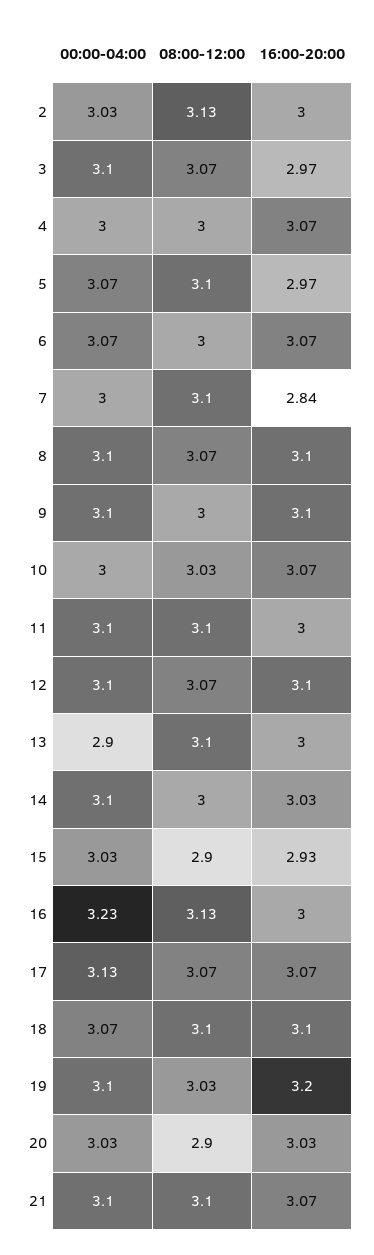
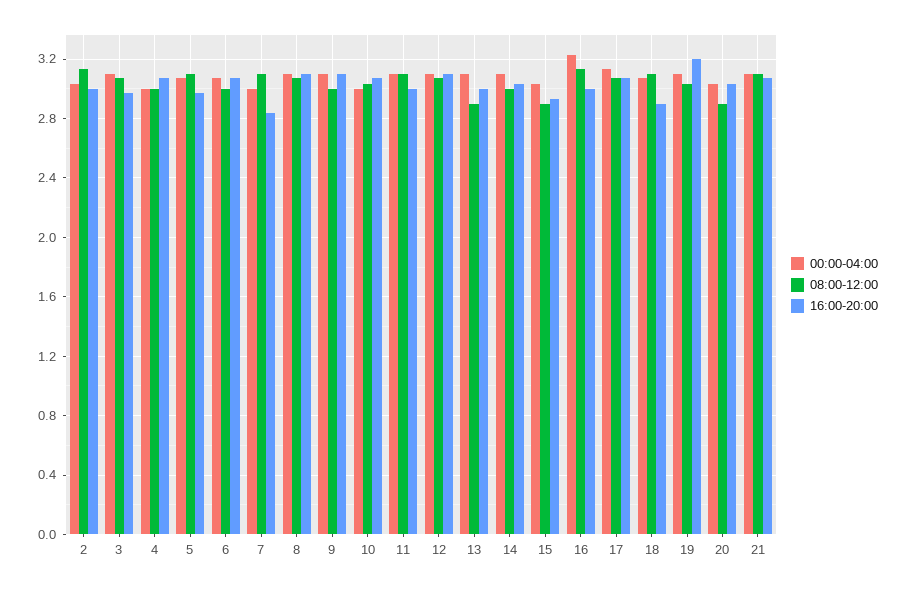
00:00-04:00, 13: 2.9 -> 3.1
08:00-12:00, 13: 3.1 -> 2.9
16:00-20:00, 18: 3.1 -> 2.9

